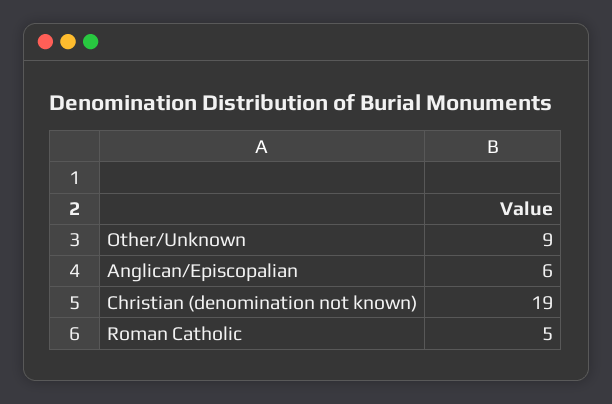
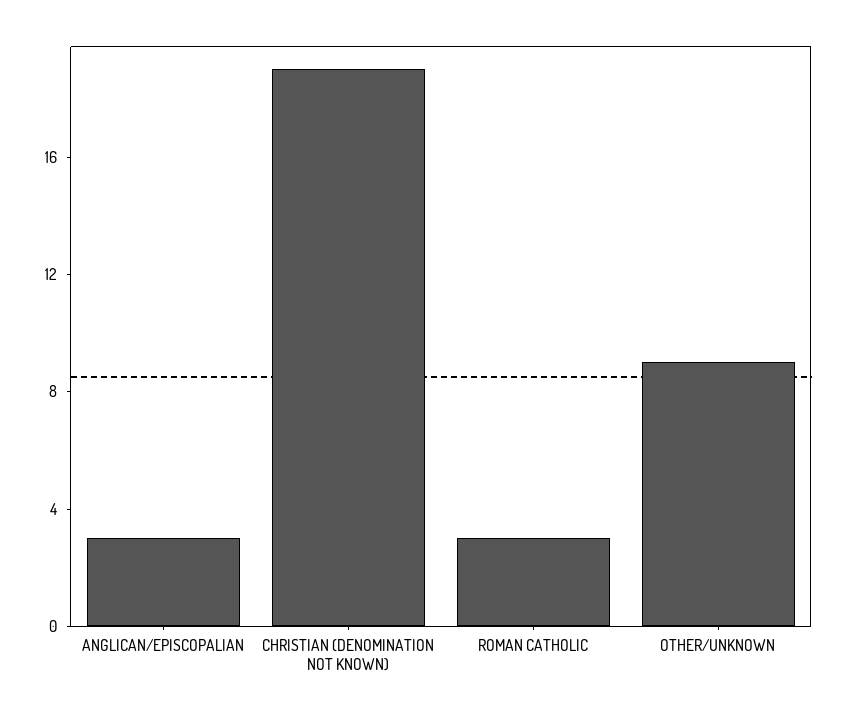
Anglican/Episcopalian: 6 -> 3
Roman Catholic: 5 -> 3

